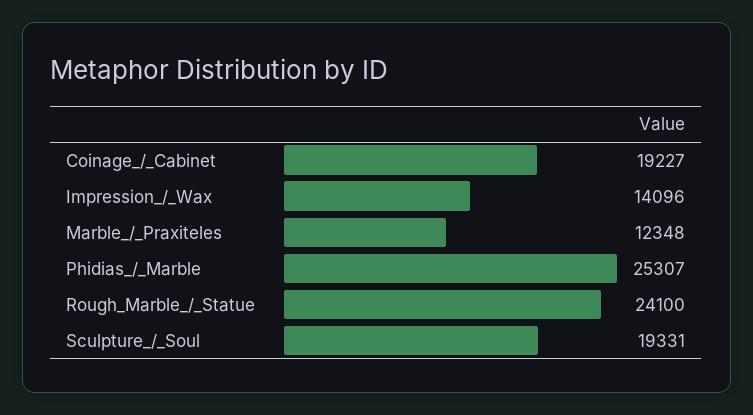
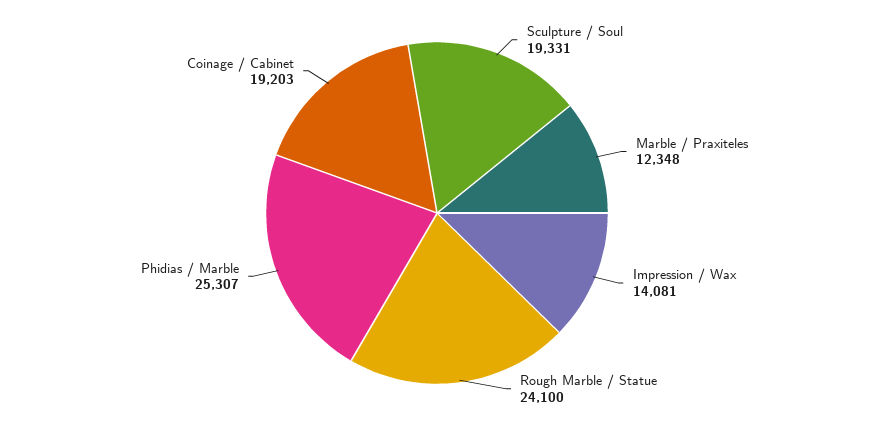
Coinage_/_Cabinet: 19227 -> 19203
Impression_/_Wax: 14096 -> 14081

